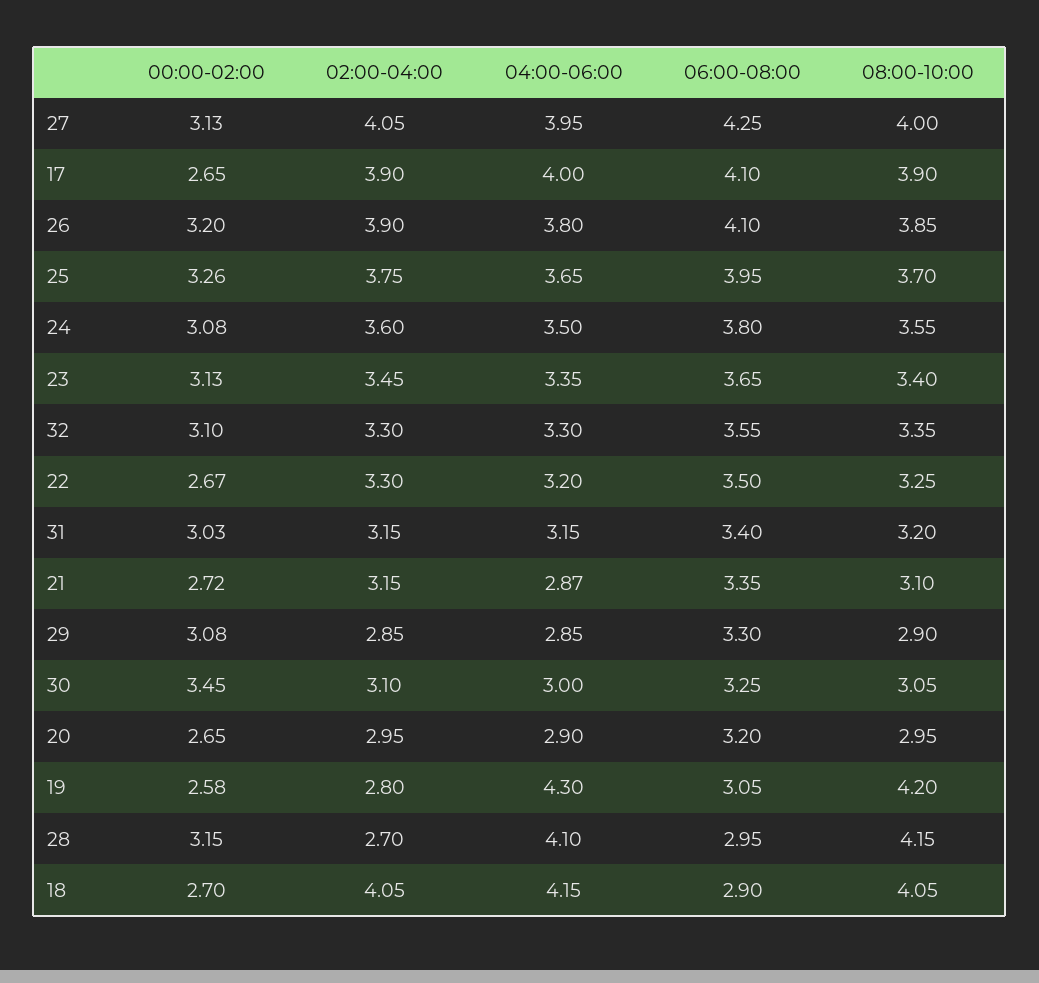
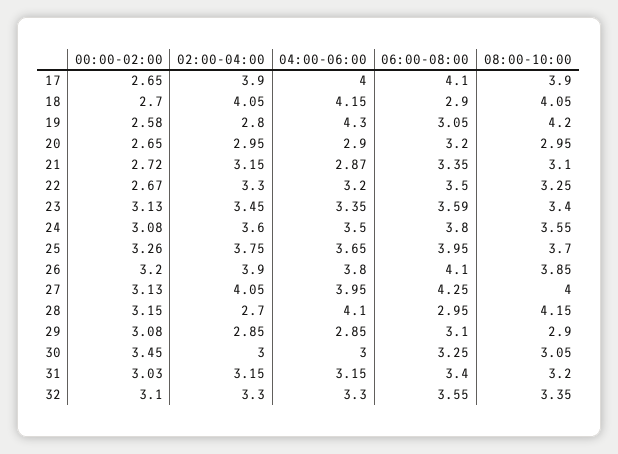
06:00-08:00, 23: 3.65 -> 3.59
06:00-08:00, 29: 3.3 -> 3.1
02:00-04:00, 30: 3.1 -> 3

